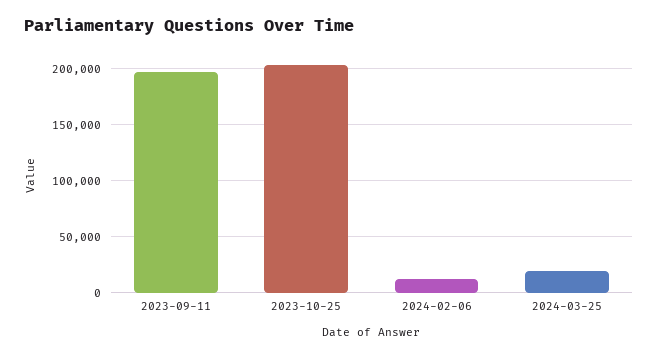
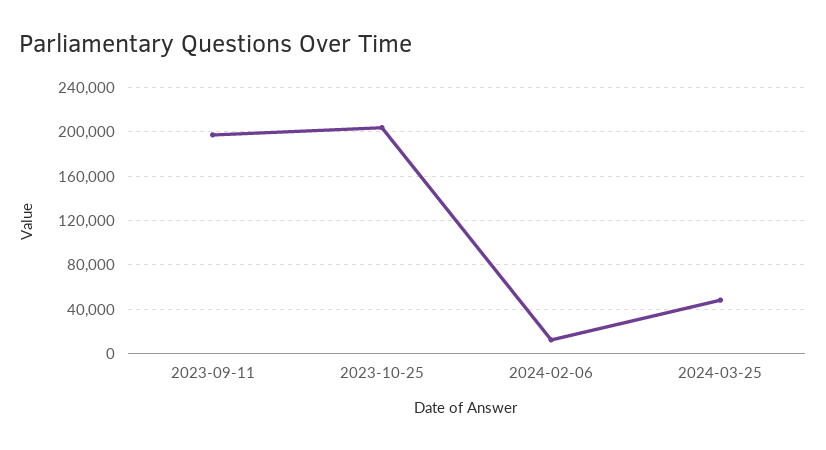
2024-03-25: 20000 -> 50000

